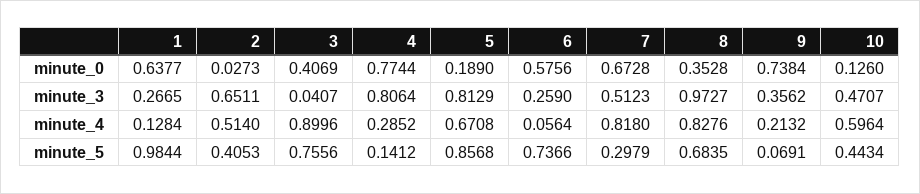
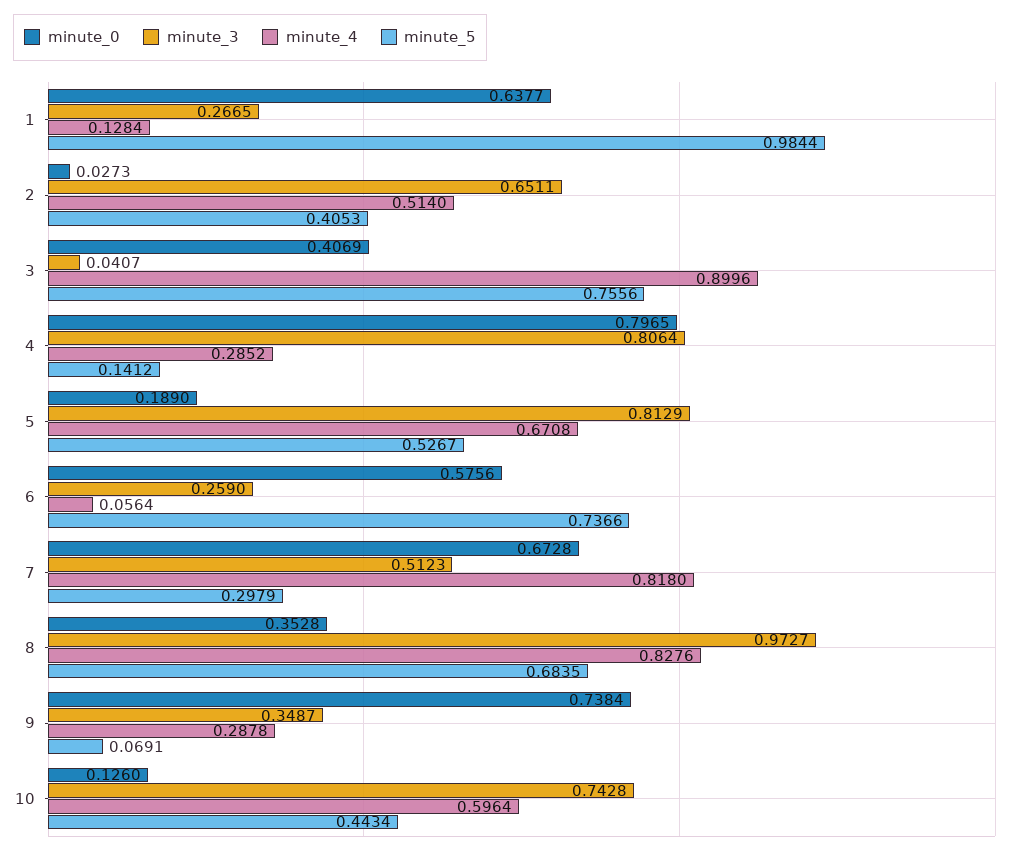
minute_0, 4: 0.7744 -> 0.7965
minute_3, 9: 0.3562 -> 0.3487
minute_3, 10: 0.4707 -> 0.7428
minute_4, 9: 0.2132 -> 0.2878
minute_5, 5: 0.8568 -> 0.5267

